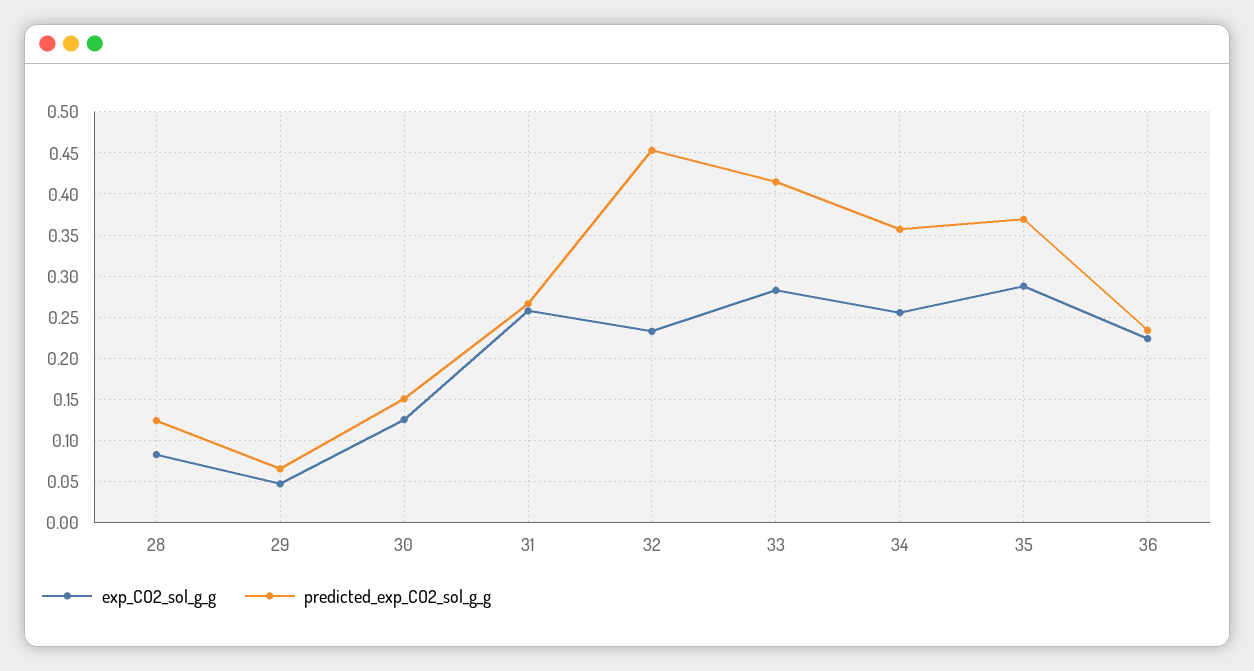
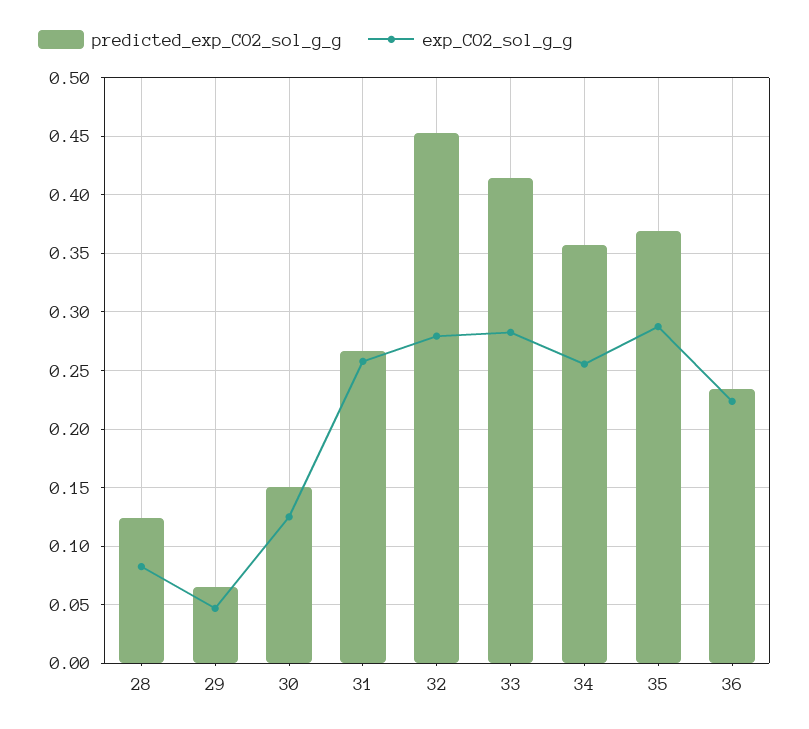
exp_CO2_sol_g_g, 32: 0.23 -> 0.28

